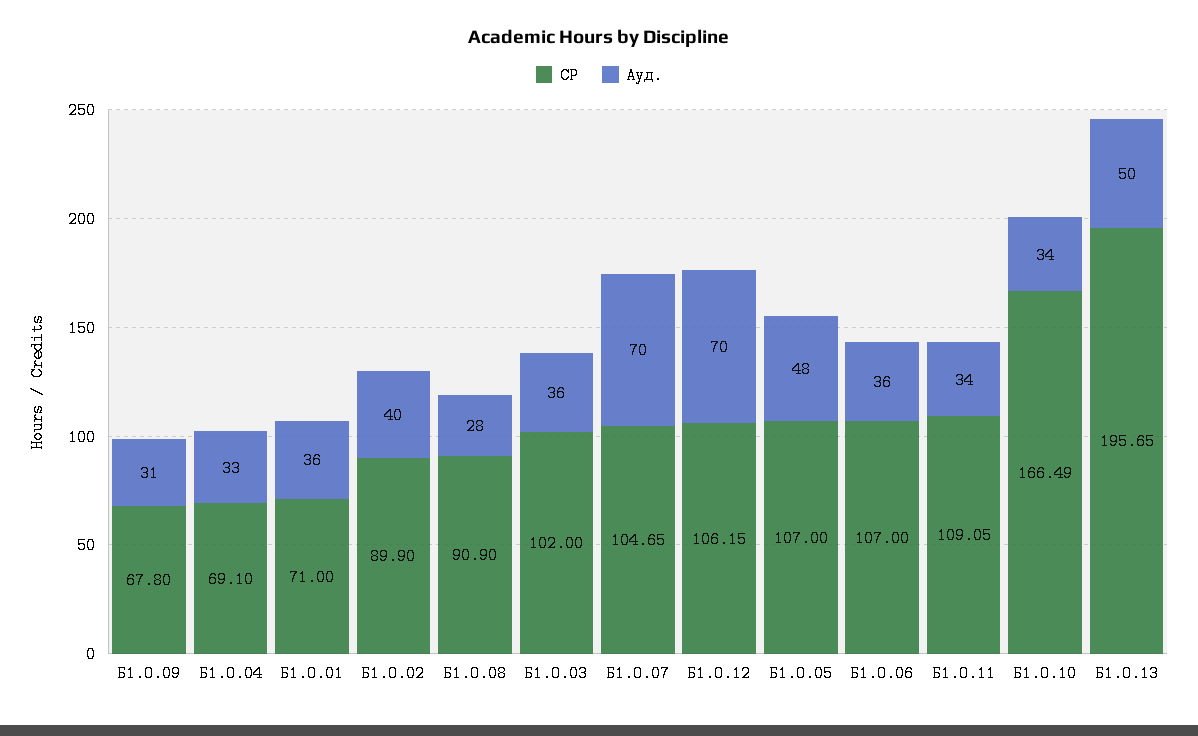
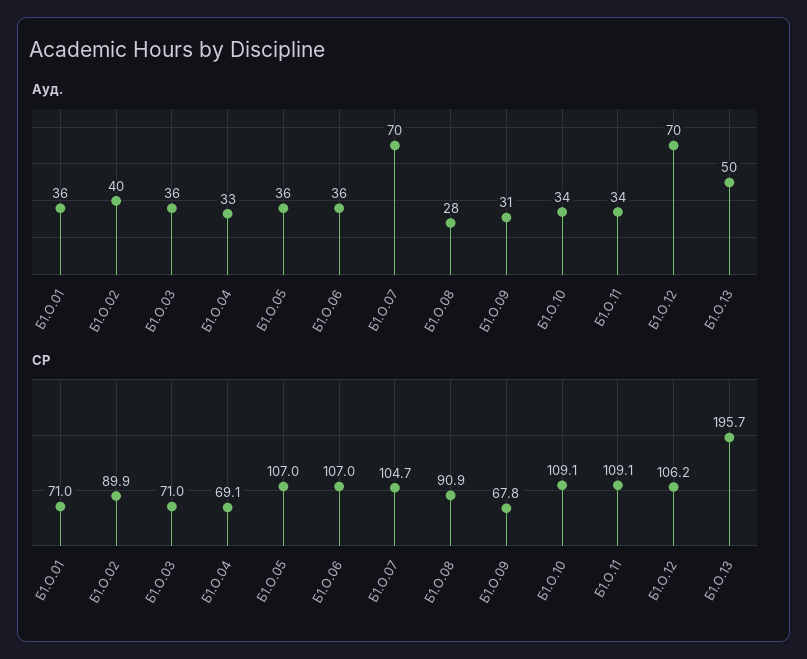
СР, Б1.О.03: 102 -> 71
Ауд., Б1.О.05: 48 -> 36
СР, Б1.О.10: 166.49 -> 109.1

